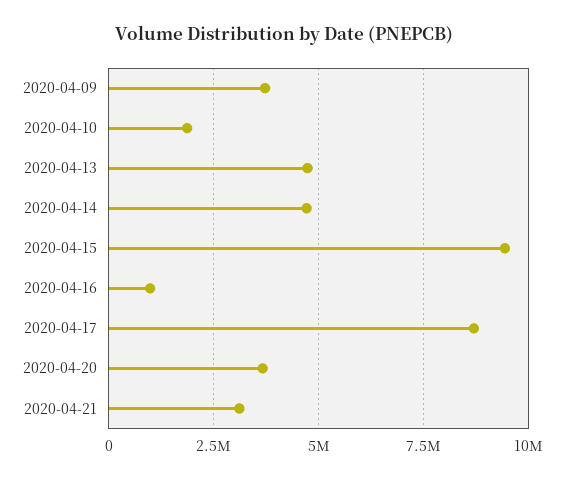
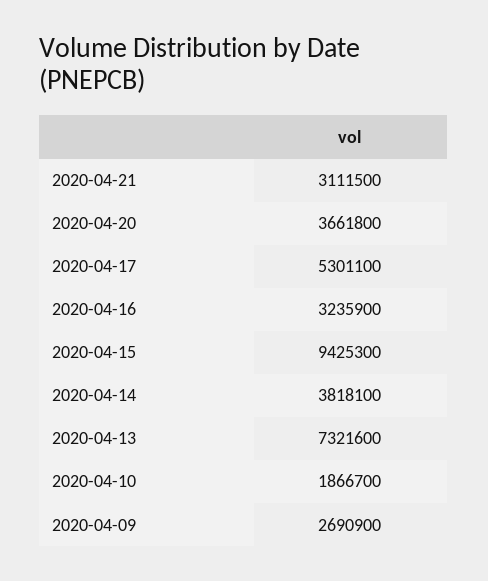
2020-04-09: 3750000 -> 2690900
2020-04-13: 4750000 -> 7321600
2020-04-14: 4750000 -> 3818100
2020-04-16: 1000000 -> 3235900
2020-04-17: 8750000 -> 5301100

